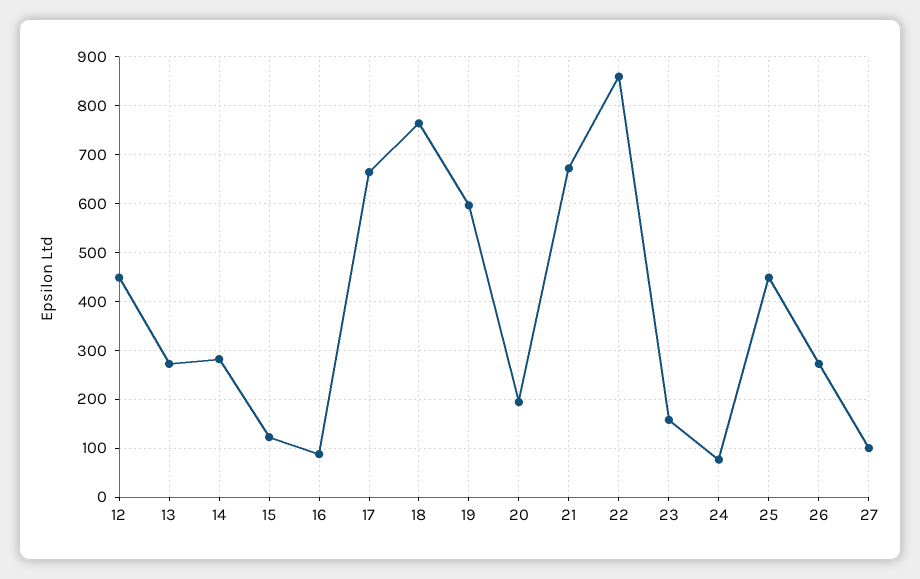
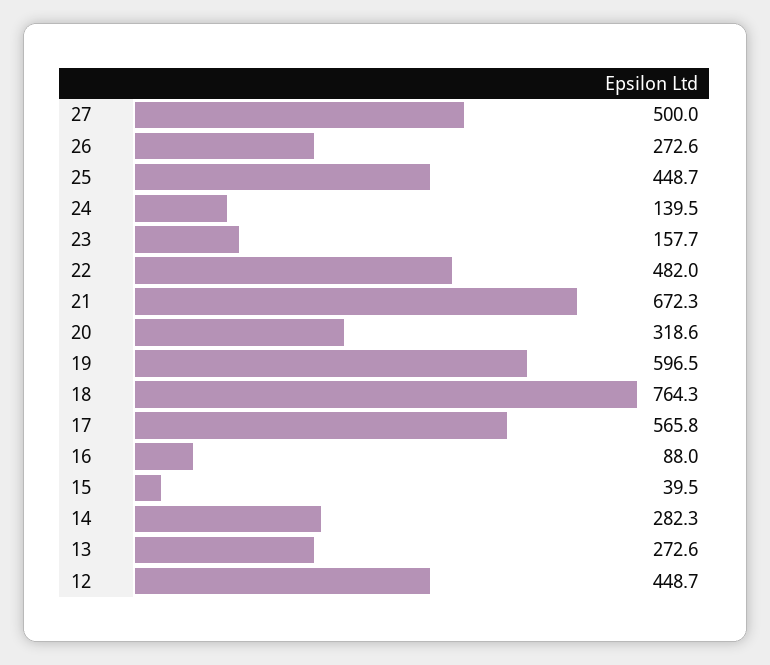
15: 120 -> 39.5
17: 660 -> 565.8
20: 200 -> 318.6
22: 860 -> 482
24: 80 -> 139.5
27: 100 -> 500

